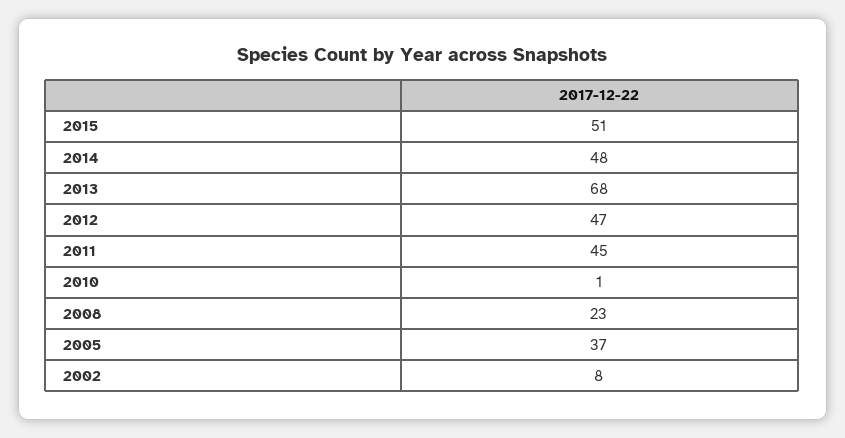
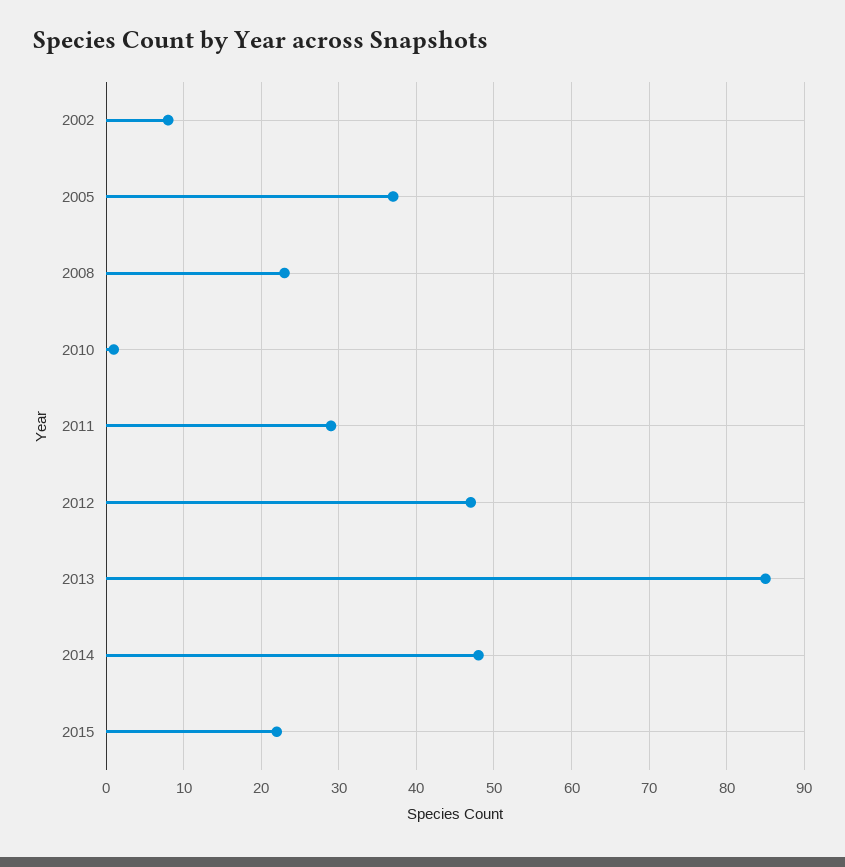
2015: 51 -> 22
2013: 68 -> 85
2011: 45 -> 29

